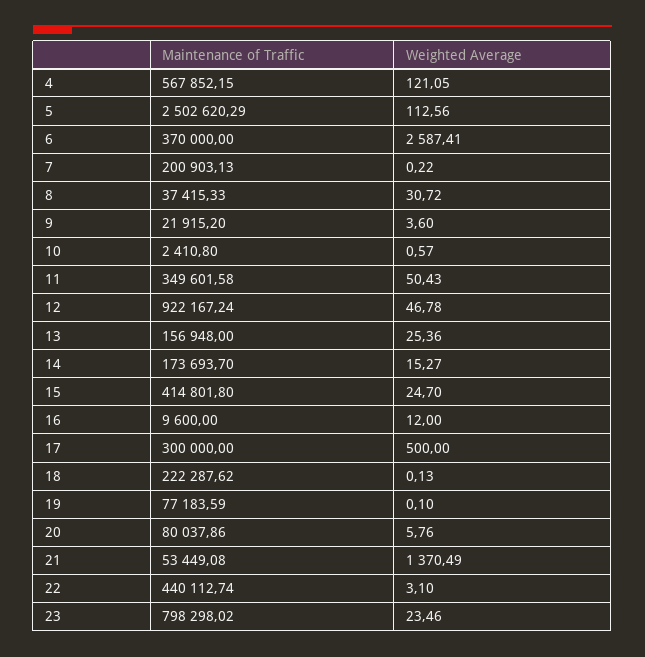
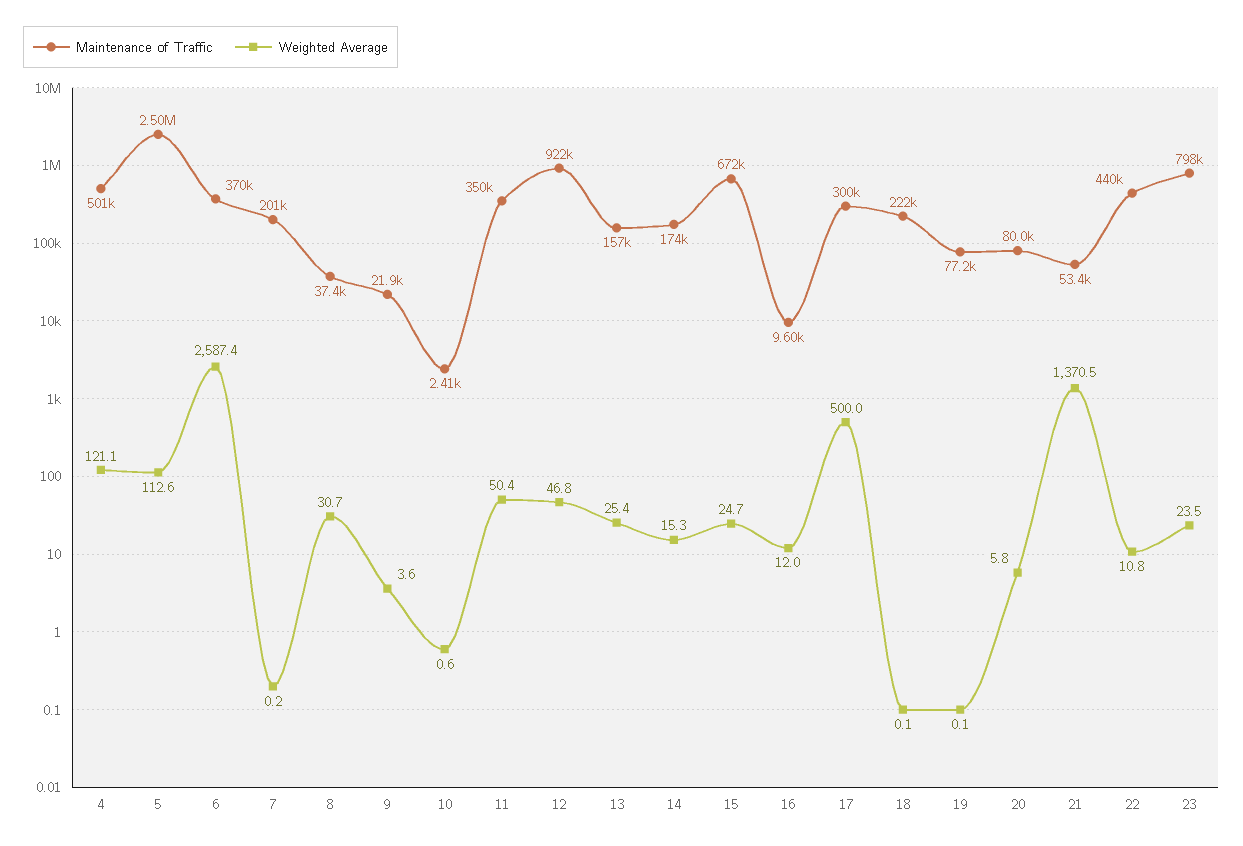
Maintenance of Traffic, 4: 567852.15 -> 501000
Maintenance of Traffic, 15: 414801.8 -> 672000
Weighted Average, 22: 3.1 -> 10.8

